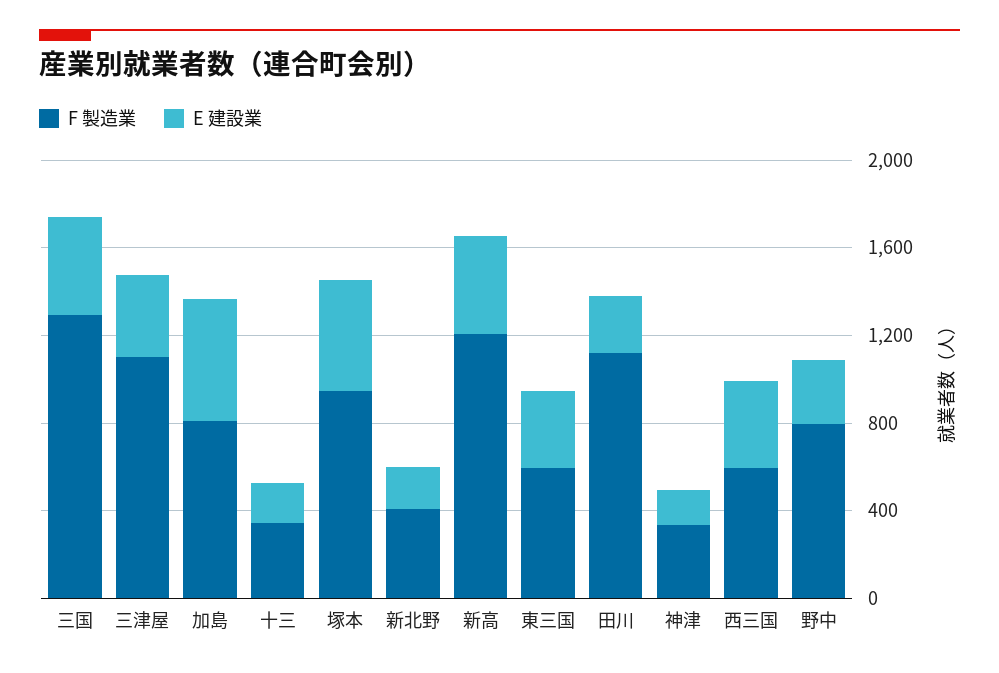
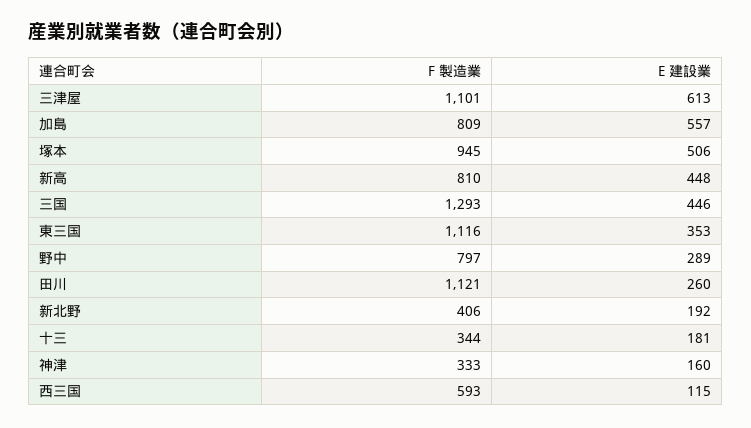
E 建設業, 三津屋: 400 -> 613
F 製造業, 新高: 1200 -> 810
F 製造業, 東三国: 600 -> 1116
E 建設業, 西三国: 400 -> 115

